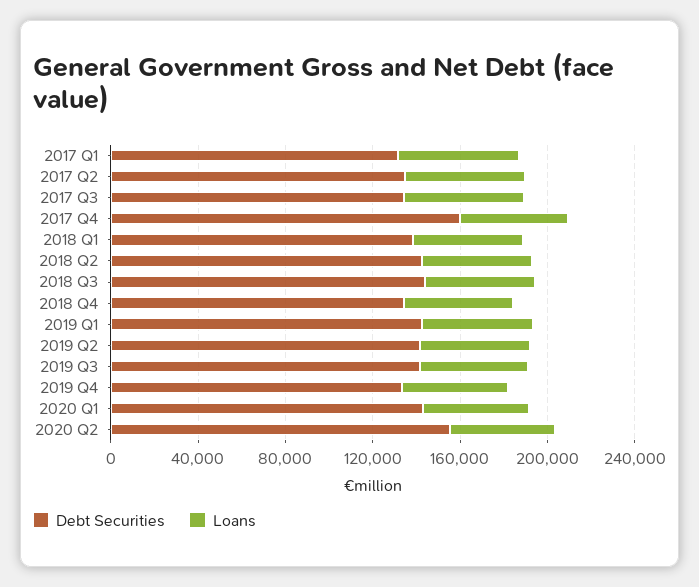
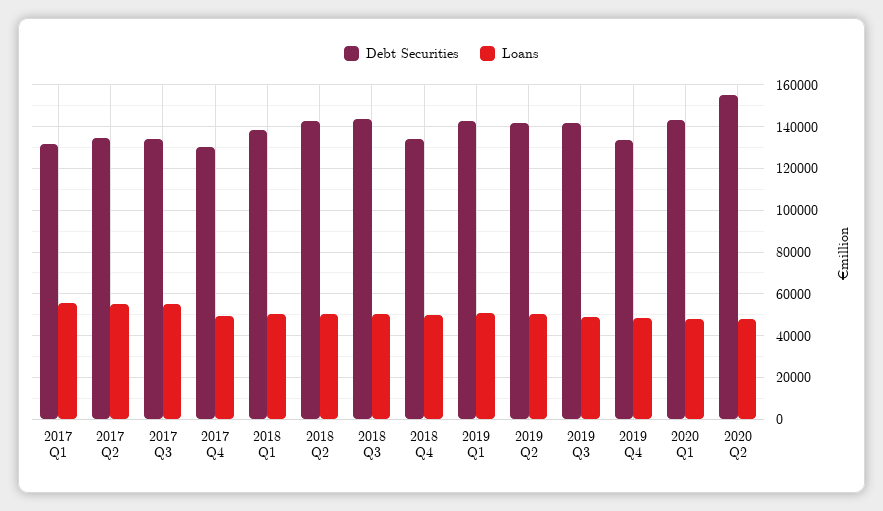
Debt Securities, 2017 Q4: 160000 -> 130000

